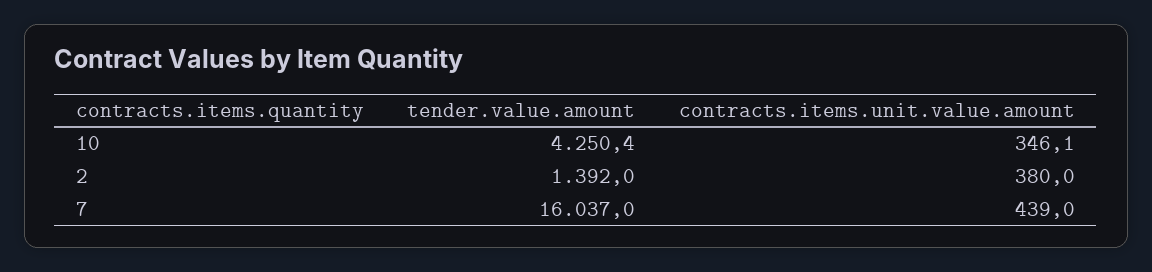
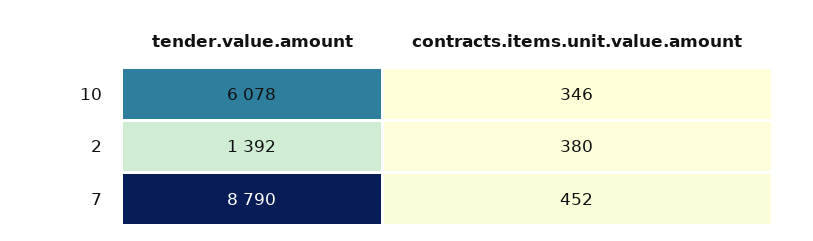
tender.value.amount, 10: 4250.4 -> 6078
tender.value.amount, 7: 16037 -> 8790
contracts.items.unit.value.amount, 7: 439 -> 452

